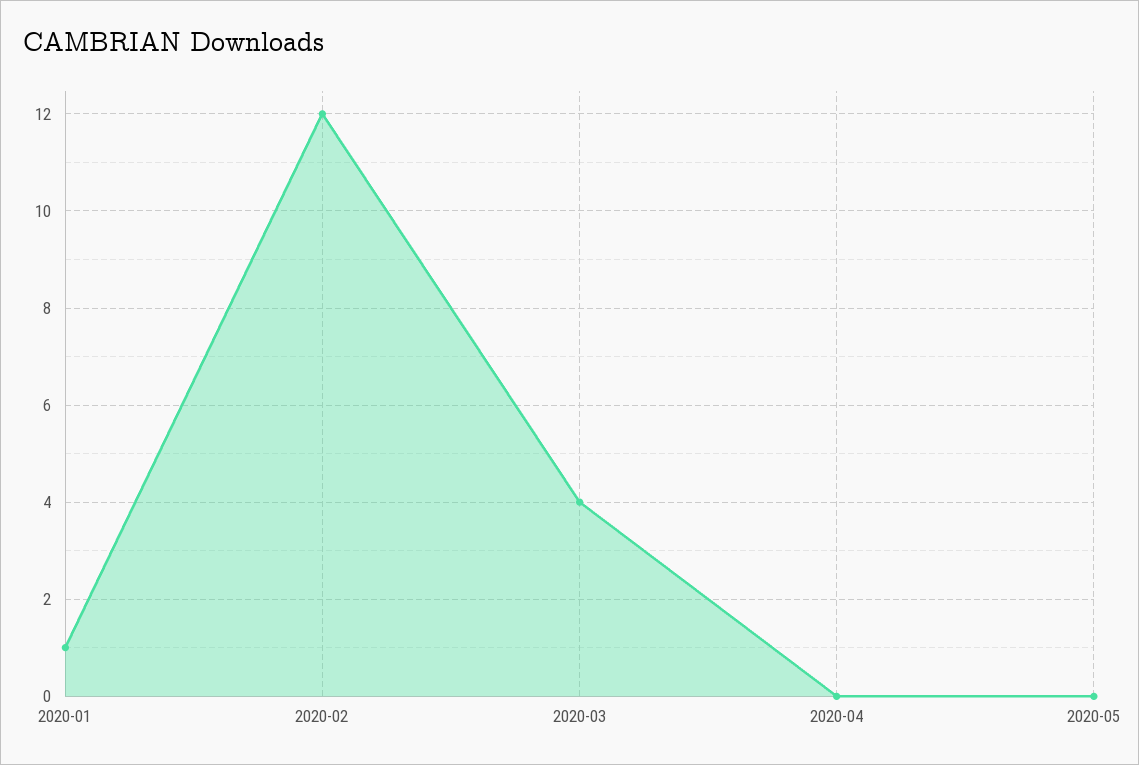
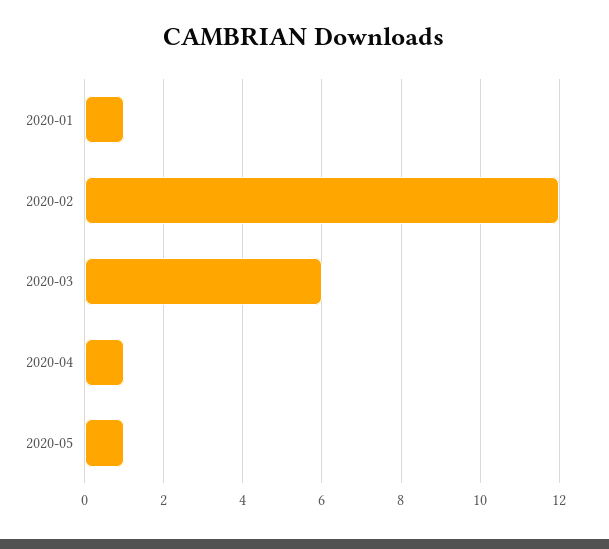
2020-03: 4 -> 6
2020-04: 0 -> 1
2020-05: 0 -> 1

